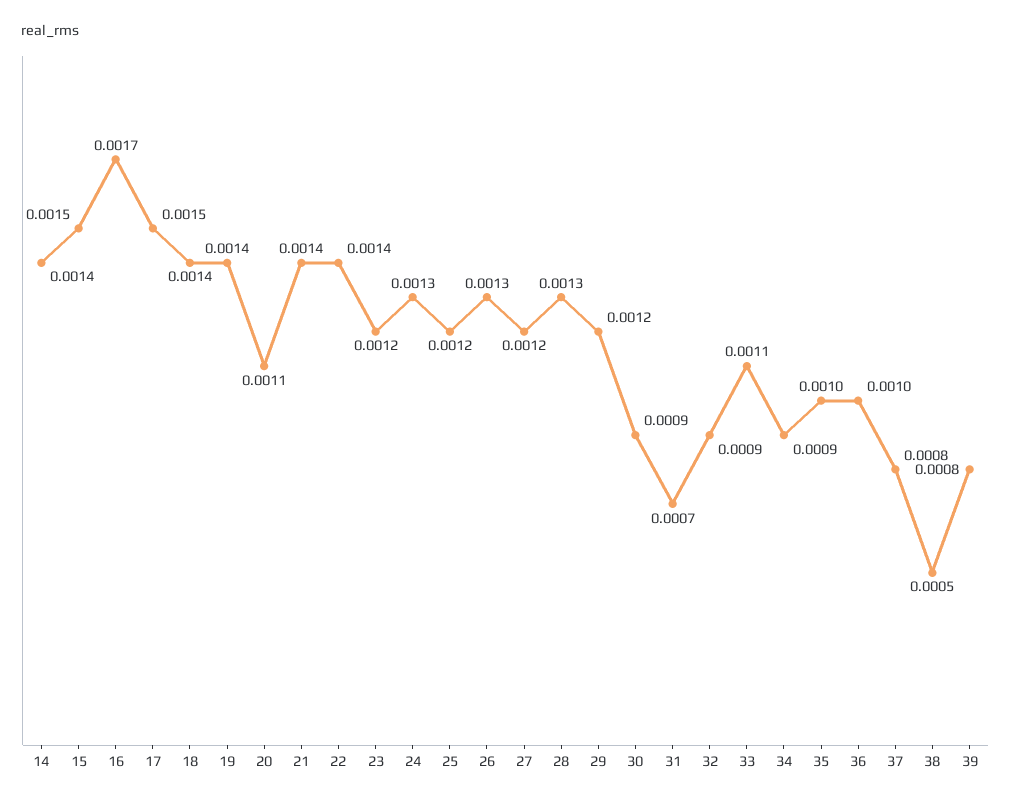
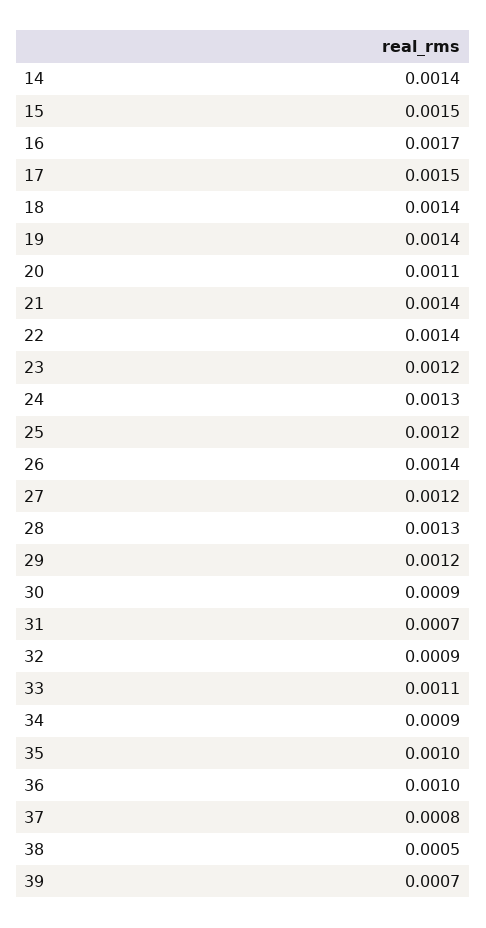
26: 0.0013 -> 0.0014
39: 0.0008 -> 0.0007

